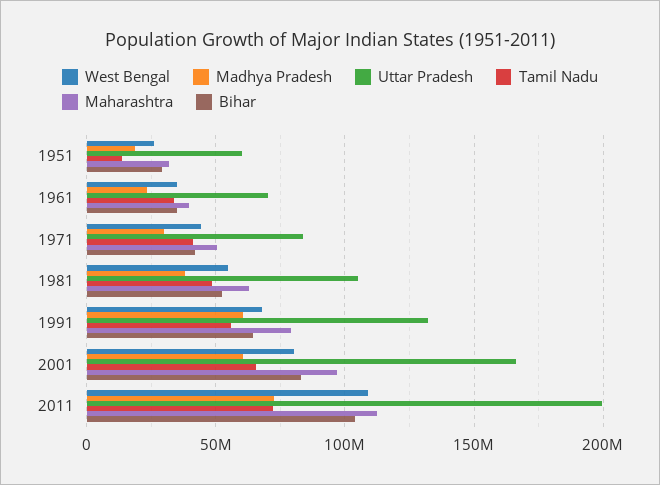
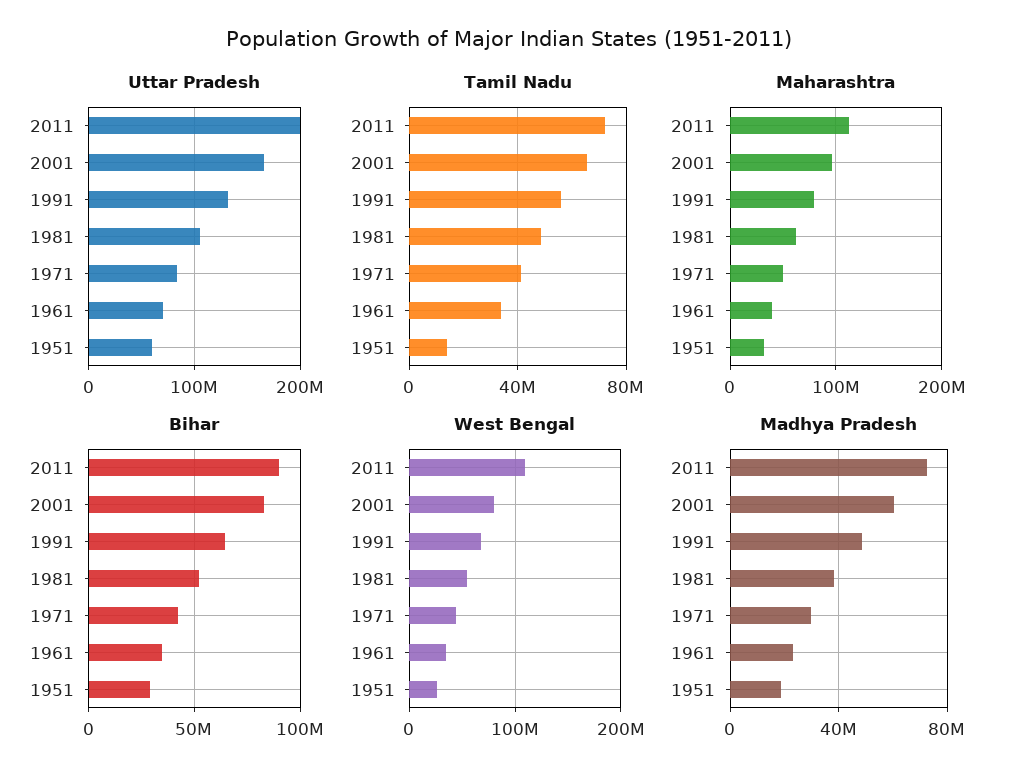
Madhya Pradesh, 1991: 60000000 -> 50000000
Bihar, 2011: 105000000 -> 90000000

